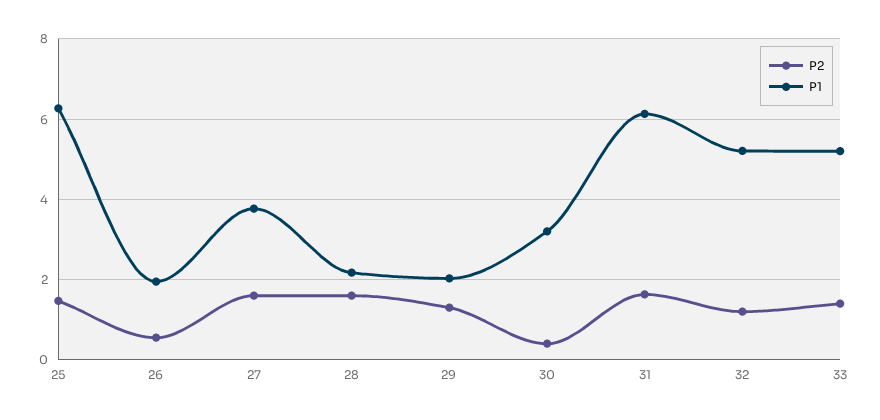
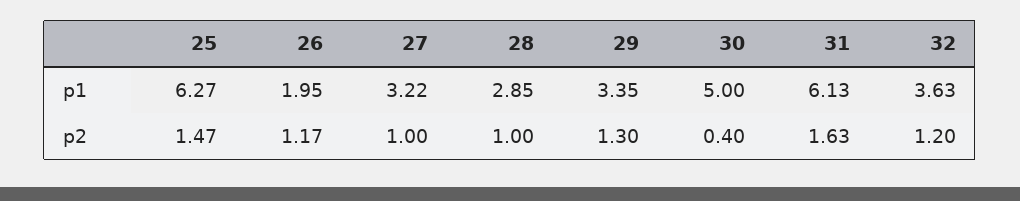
P2, 26: 0.6 -> 1.17
P2, 27: 1.6 -> 1
P1, 27: 3.8 -> 3.22
P2, 28: 1.6 -> 1
P1, 28: 2.2 -> 2.85
P1, 29: 2 -> 3.35
P1, 30: 3.2 -> 5
P1, 32: 5.2 -> 3.63
P2, 33: 1.4 -> none
P1, 33: 5.2 -> none

